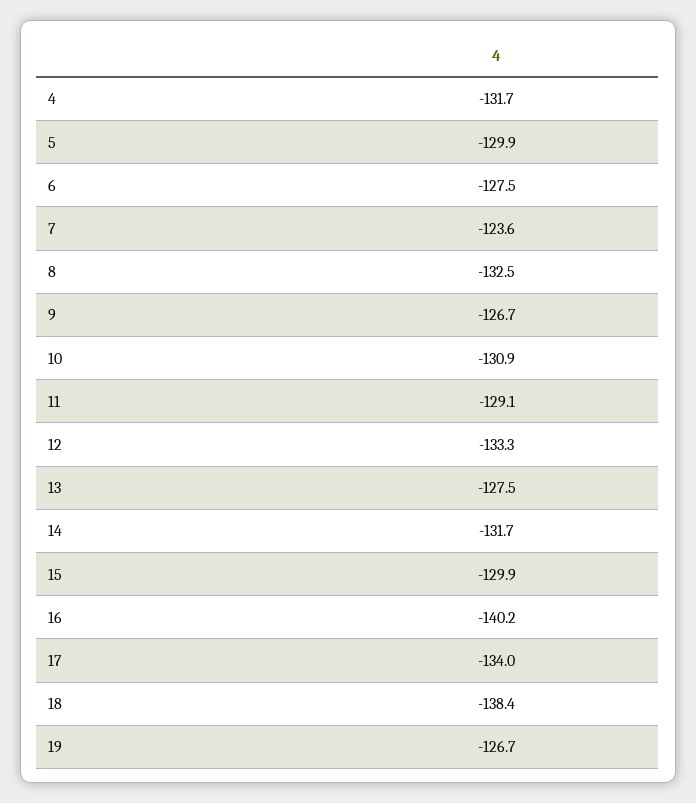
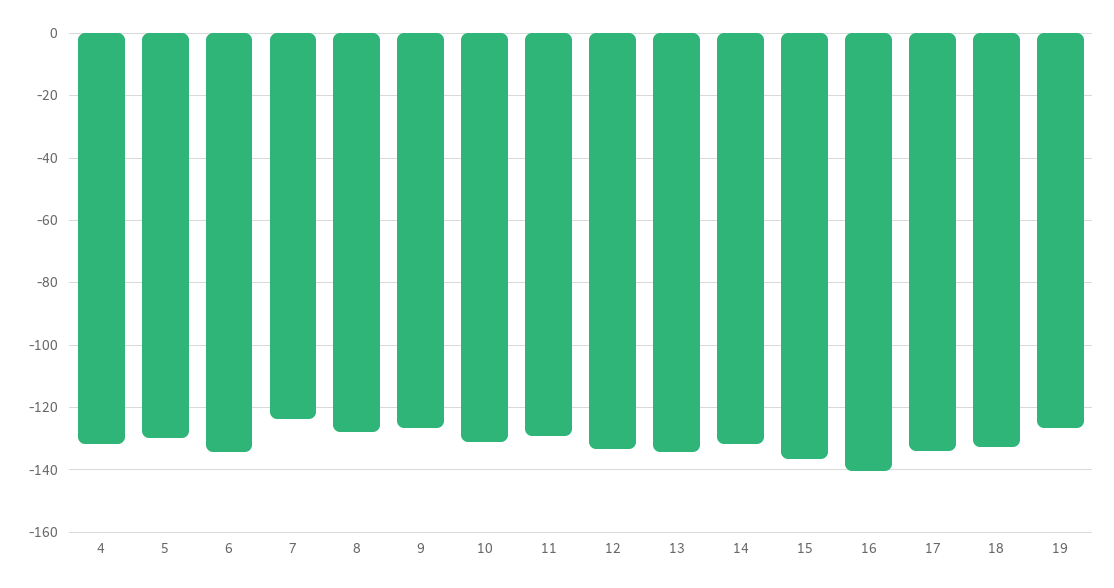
6: -127.5 -> -134
8: -132.5 -> -128
13: -127.5 -> -134
15: -129.9 -> -136
18: -138.4 -> -132

